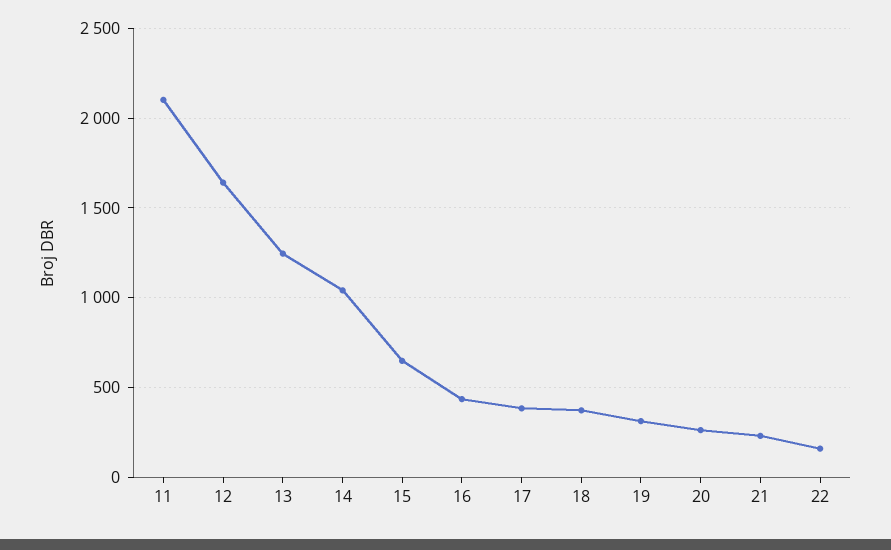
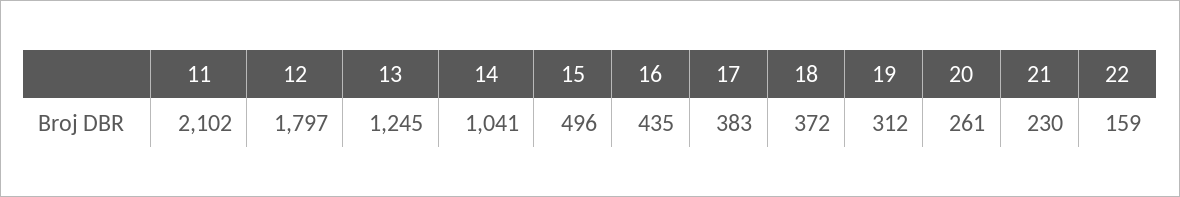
12: 1650 -> 1797
15: 650 -> 496

